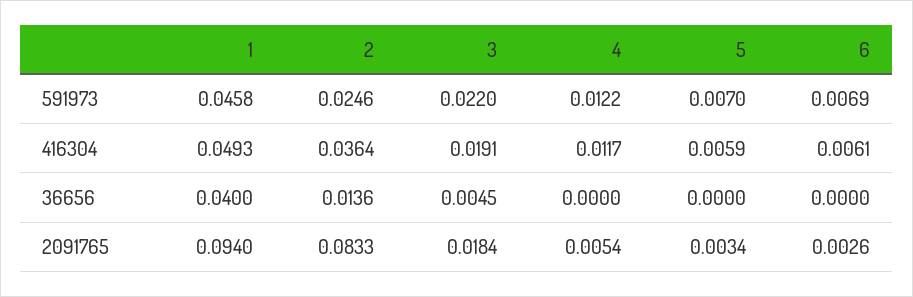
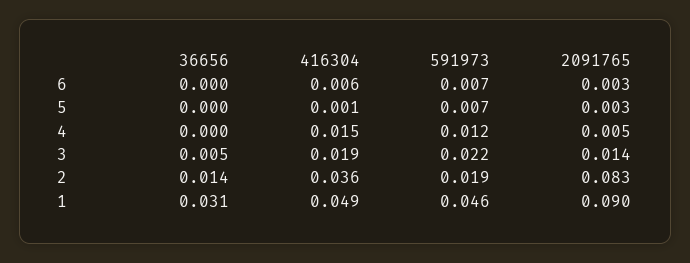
2, 591973: 0.0246 -> 0.019
4, 416304: 0.0117 -> 0.015
5, 416304: 0.0059 -> 0.001
1, 36656: 0.04 -> 0.031
1, 2091765: 0.094 -> 0.09
3, 2091765: 0.0184 -> 0.014

